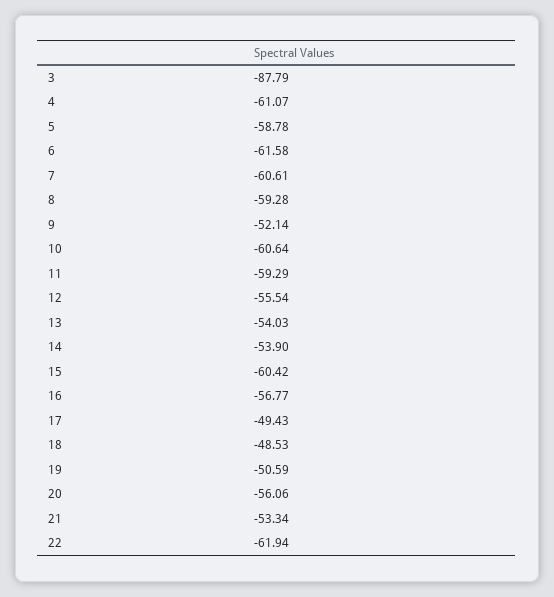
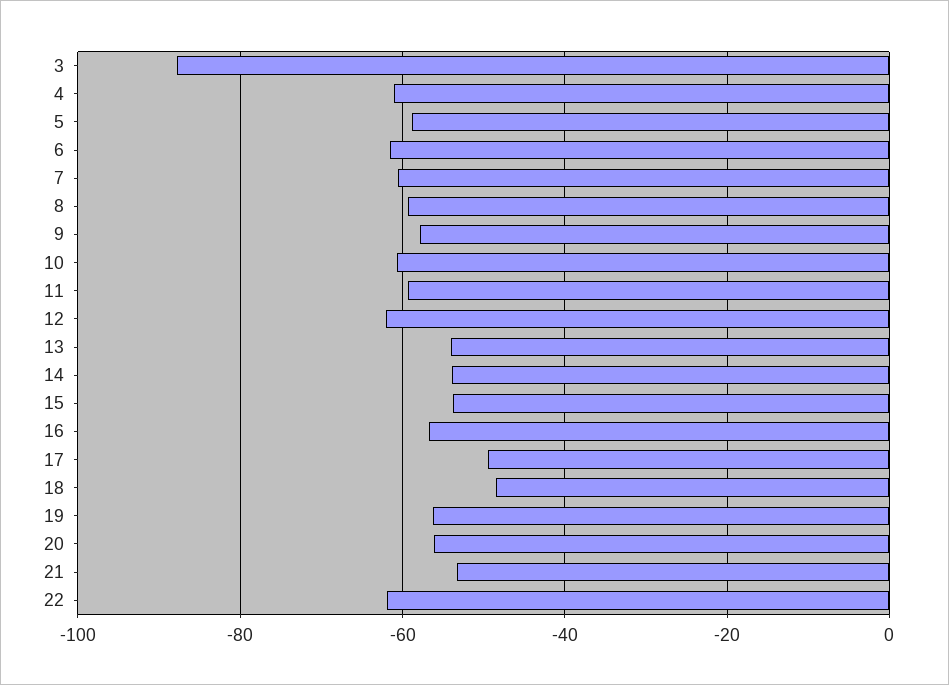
9: -52.14 -> -58
12: -55.54 -> -62
15: -60.42 -> -54
19: -50.59 -> -56

